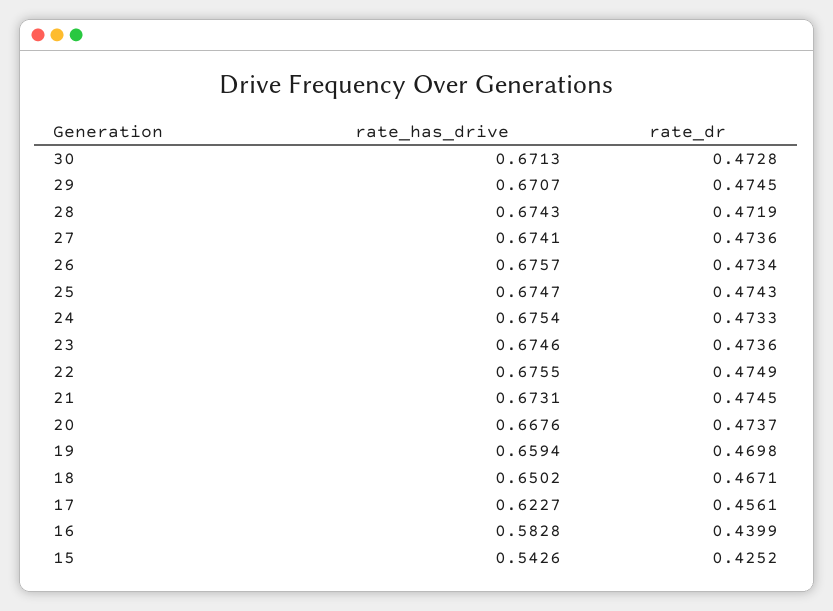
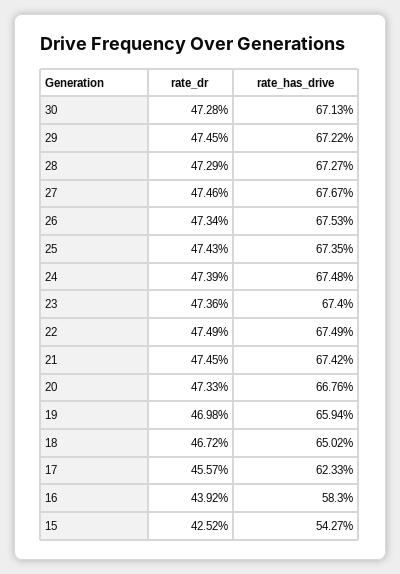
rate_has_drive, 29: 0.6707 -> 0.6722
rate_has_drive, 28: 0.6743 -> 0.6727
rate_dr, 28: 0.4719 -> 0.4729
rate_has_drive, 27: 0.6741 -> 0.6767
rate_dr, 27: 0.4736 -> 0.4746
rate_has_drive, 26: 0.6757 -> 0.6753
rate_has_drive, 25: 0.6747 -> 0.6735
rate_has_drive, 24: 0.6754 -> 0.6748
rate_dr, 24: 0.4733 -> 0.4739
rate_has_drive, 23: 0.6746 -> 0.674
rate_has_drive, 22: 0.6755 -> 0.6749
rate_has_drive, 21: 0.6731 -> 0.6742
rate_dr, 20: 0.4737 -> 0.4733
rate_dr, 18: 0.4671 -> 0.4672
rate_has_drive, 17: 0.6227 -> 0.6233
rate_dr, 17: 0.4561 -> 0.4557
rate_has_drive, 16: 0.5828 -> 0.583
rate_dr, 16: 0.4399 -> 0.4392
rate_has_drive, 15: 0.5426 -> 0.5427

